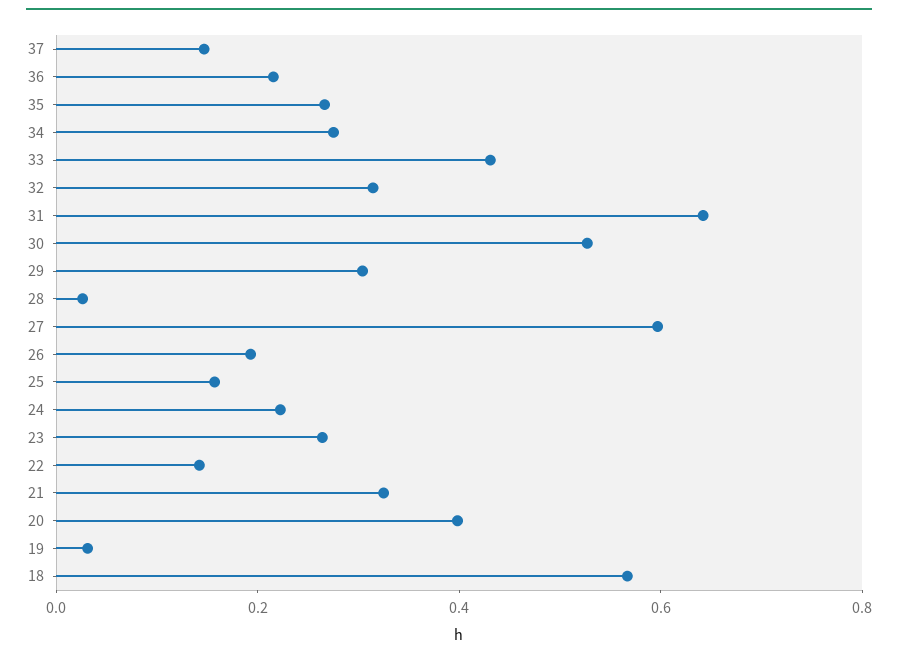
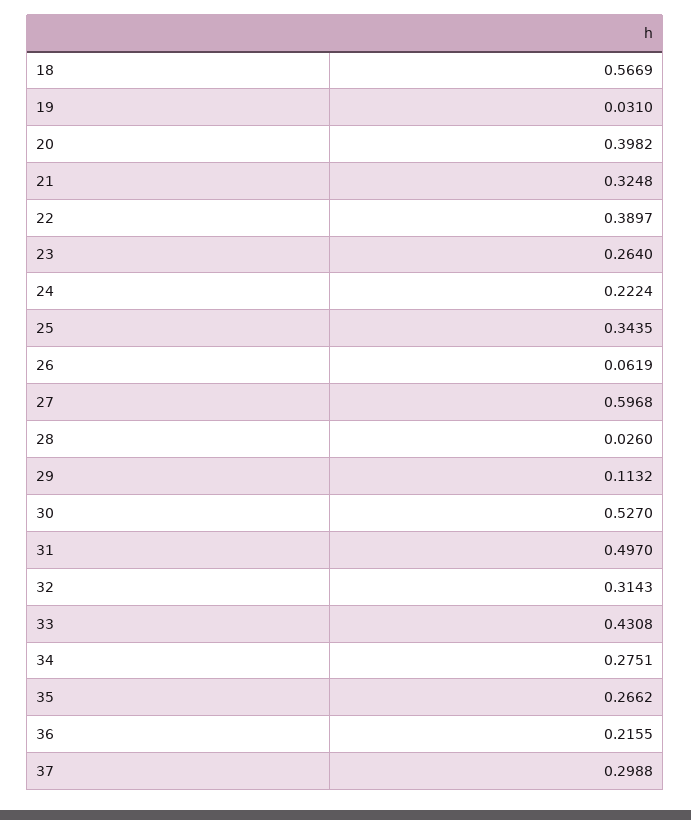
37: 0.15 -> 0.2988
31: 0.65 -> 0.497
29: 0.3 -> 0.1132
26: 0.2 -> 0.0619
25: 0.15 -> 0.3435
22: 0.15 -> 0.3897

